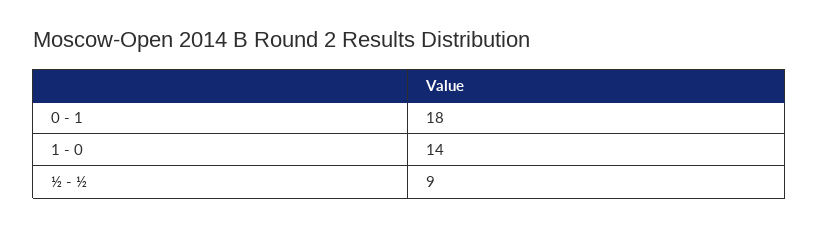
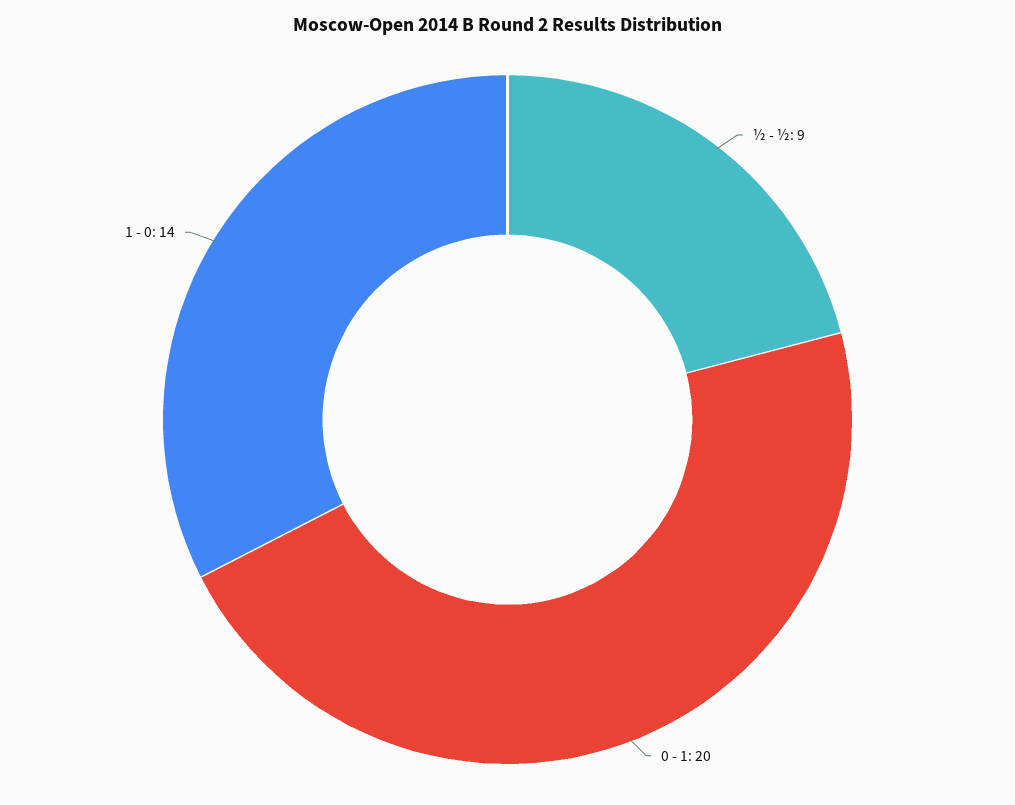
0 - 1: 18 -> 20

